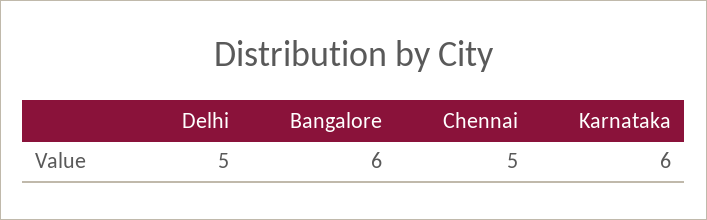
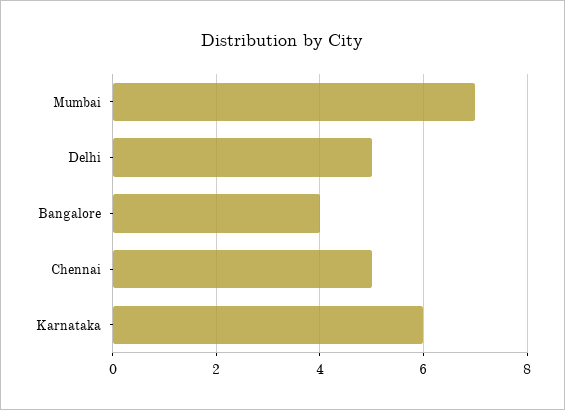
Bangalore: 6 -> 4
Mumbai: none -> 7

